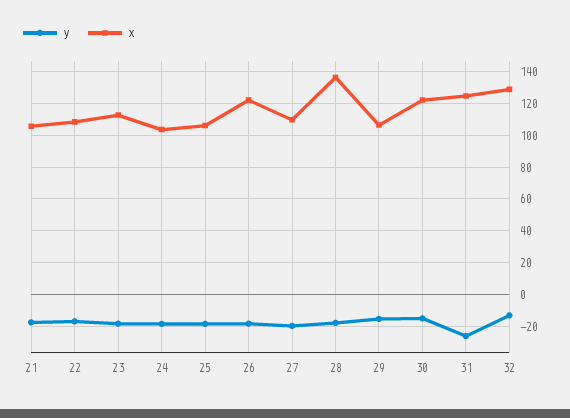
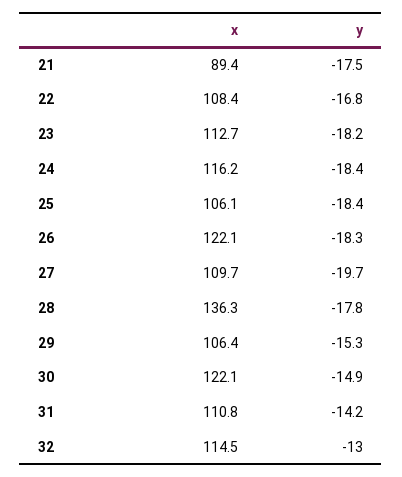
x, 21: 105 -> 89.4
x, 24: 105 -> 116.2
y, 31: -25 -> -14.2
x, 31: 125 -> 110.8
x, 32: 130 -> 114.5

